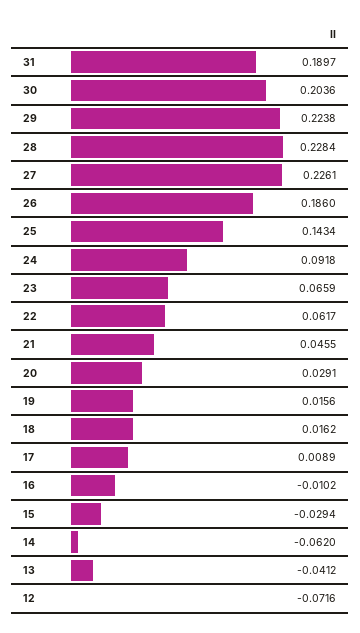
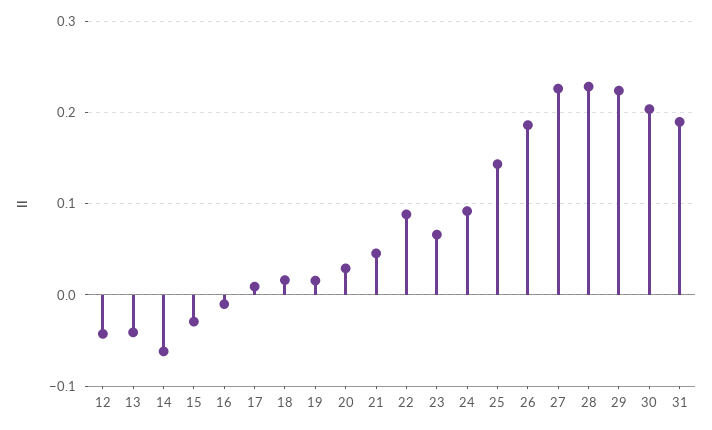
22: 0.0617 -> 0.09
12: -0.0716 -> -0.04

